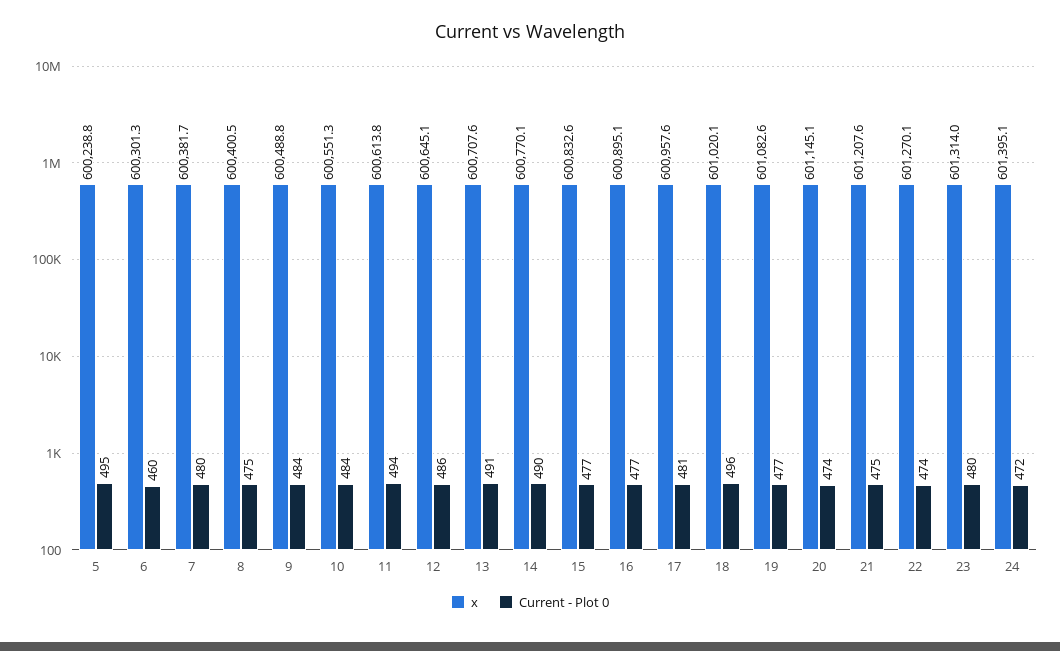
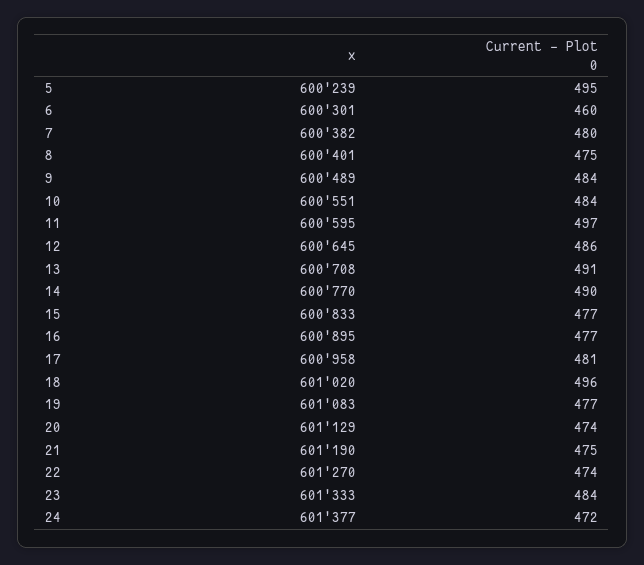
x, 11: 600613.8 -> 600595
Current - Plot 0, 11: 494 -> 497
x, 20: 601145.1 -> 601129
x, 21: 601207.6 -> 601190
x, 23: 601314 -> 601333
Current - Plot 0, 23: 480 -> 484
x, 24: 601395.1 -> 601377

